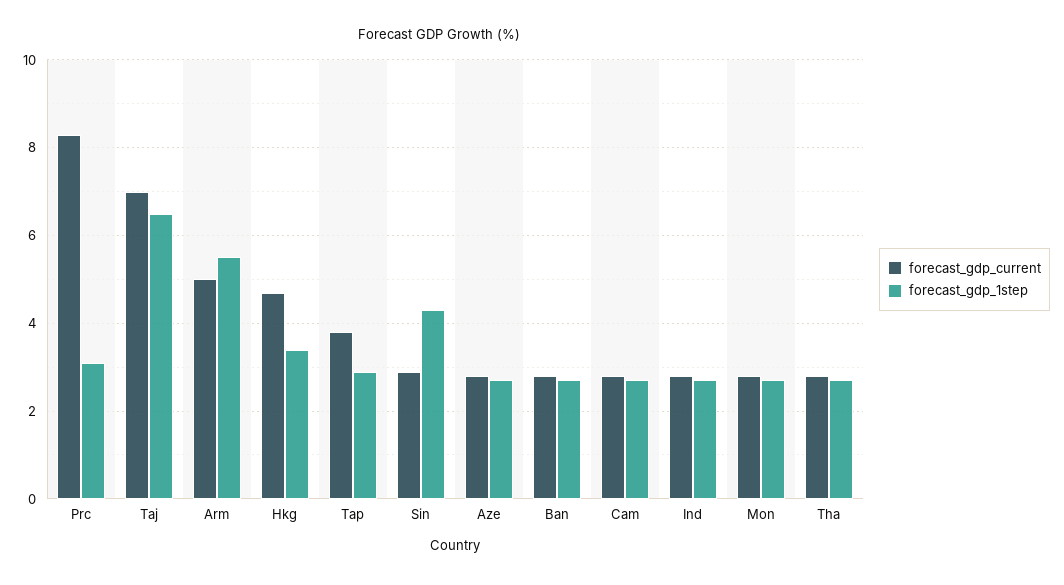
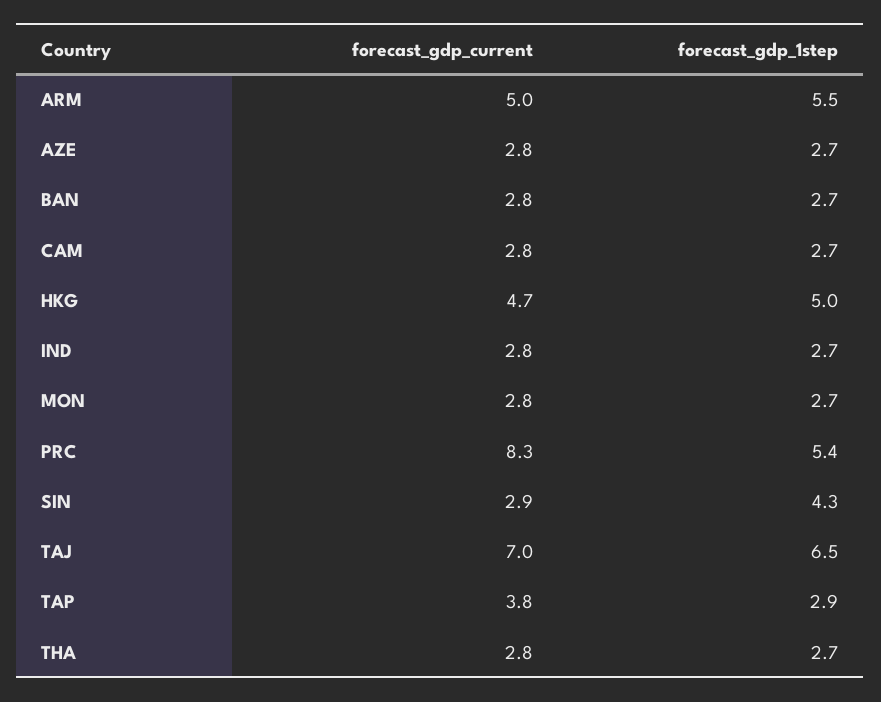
forecast_gdp_1step, Prc: 3 -> 5.4
forecast_gdp_1step, Hkg: 3.5 -> 5

